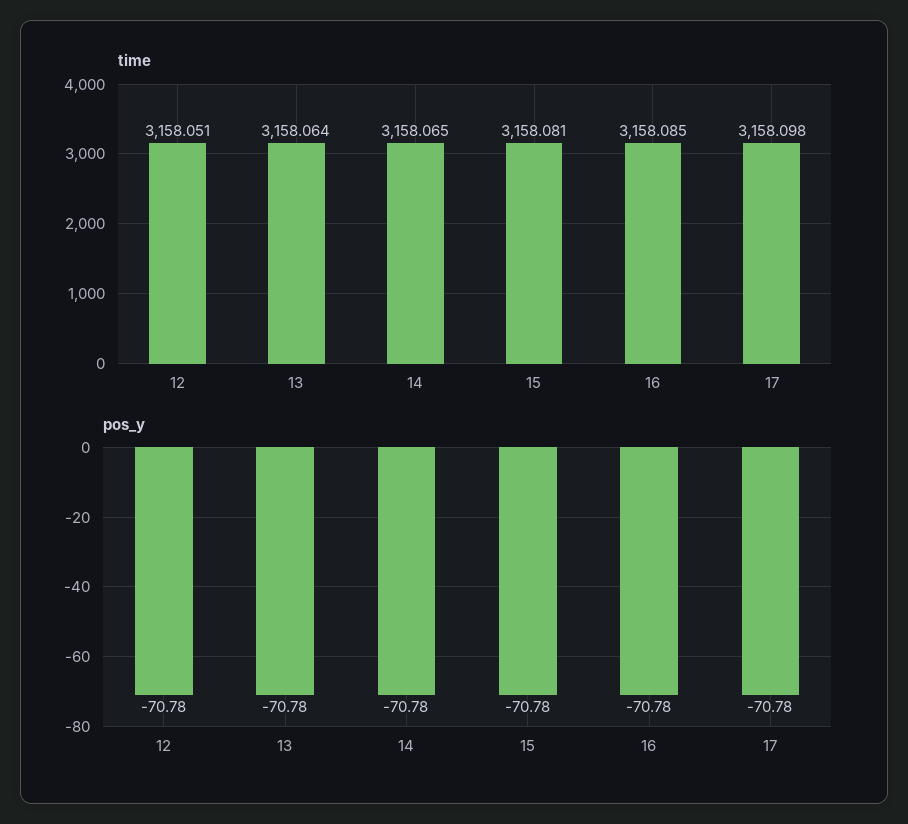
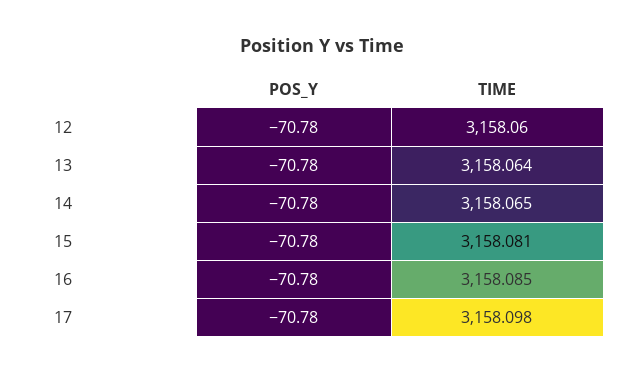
time, 12: 3158.051 -> 3158.06

